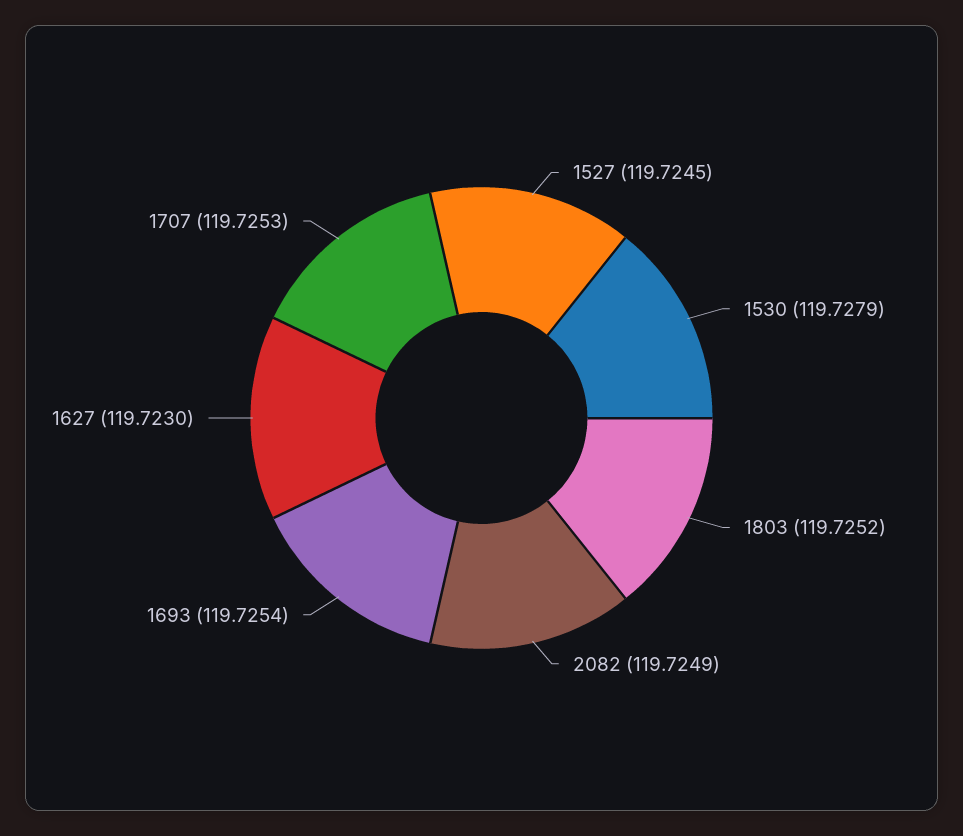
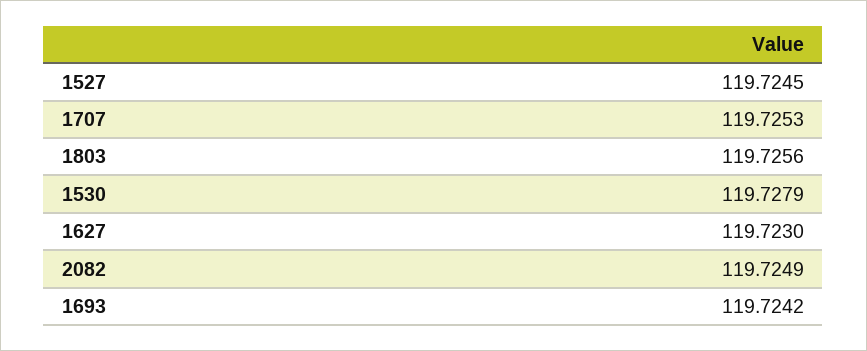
1803: 119.7252 -> 119.7256
1693: 119.7254 -> 119.7242

